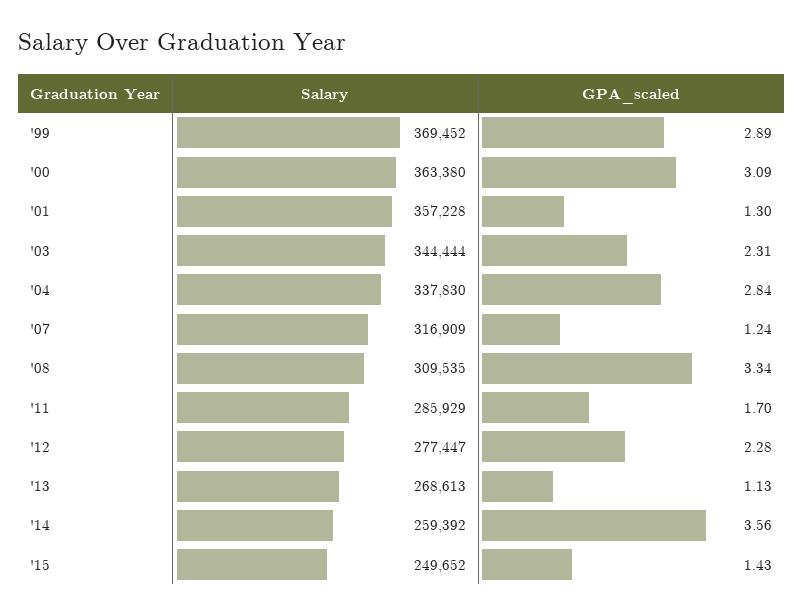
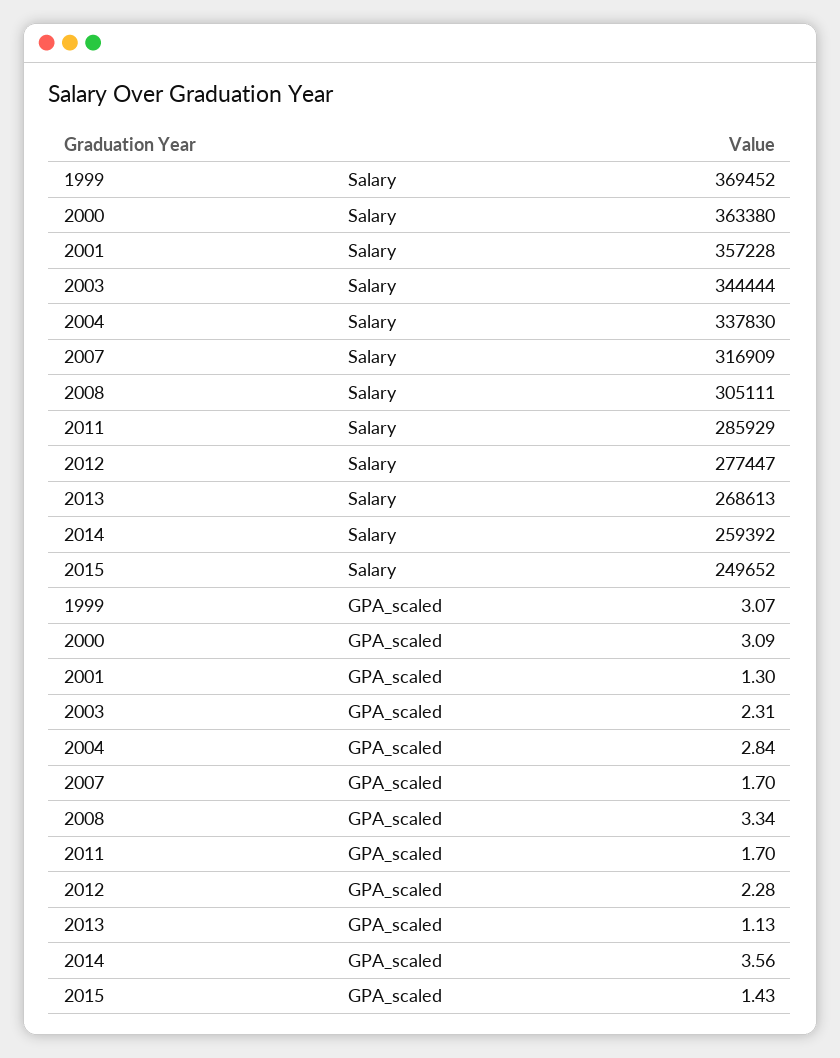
GPA_scaled, '99: 2.89 -> 3.07
GPA_scaled, '07: 1.24 -> 1.7
Salary, '08: 309535 -> 305111

